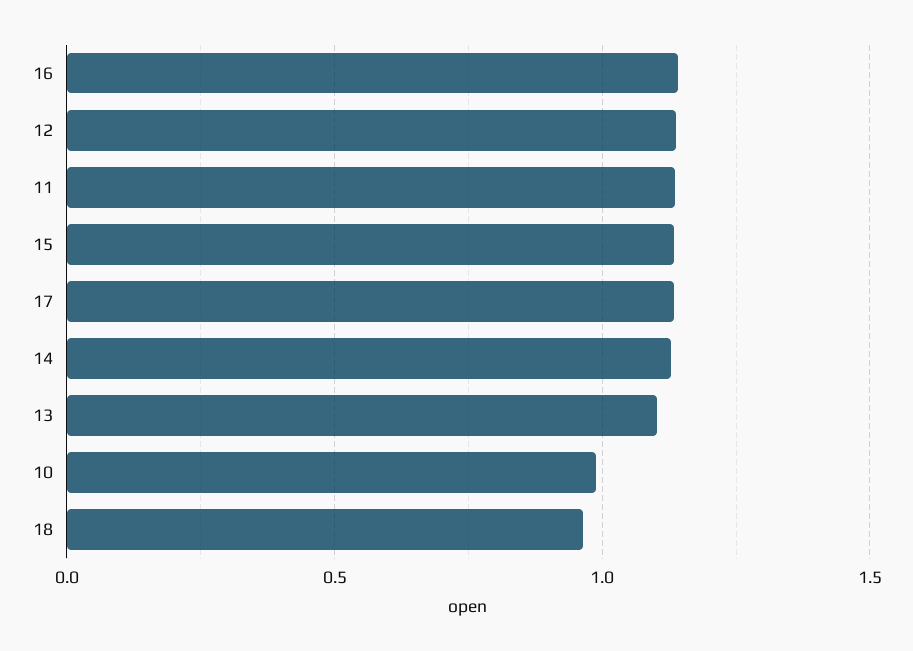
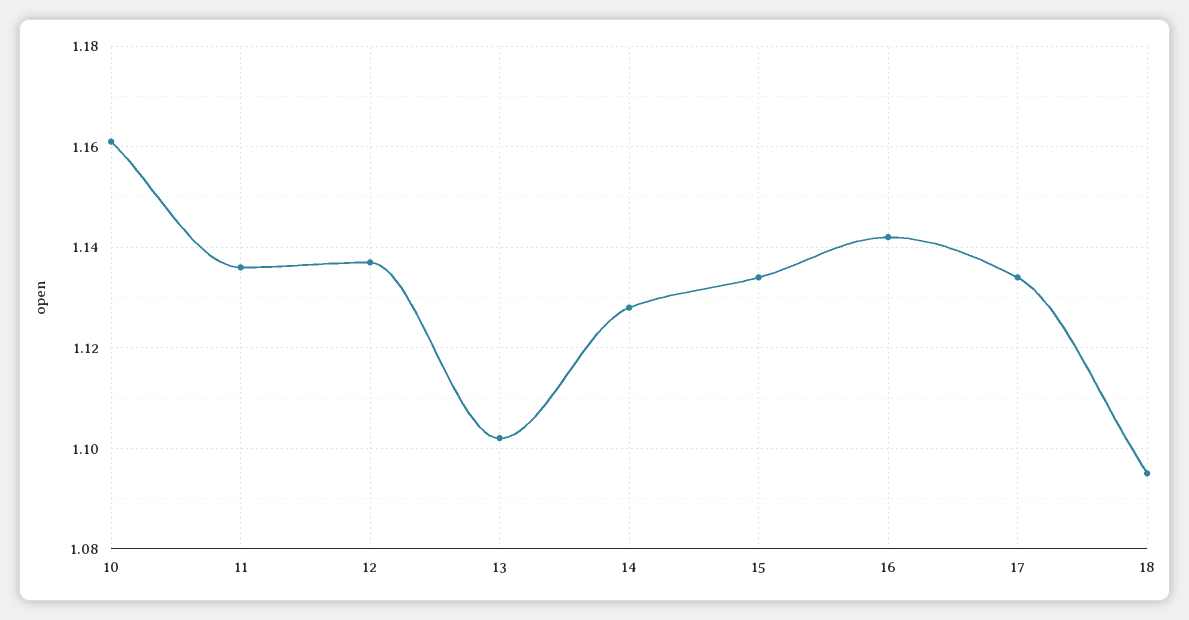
10: 1 -> 1.16
18: 0.95 -> 1.095

